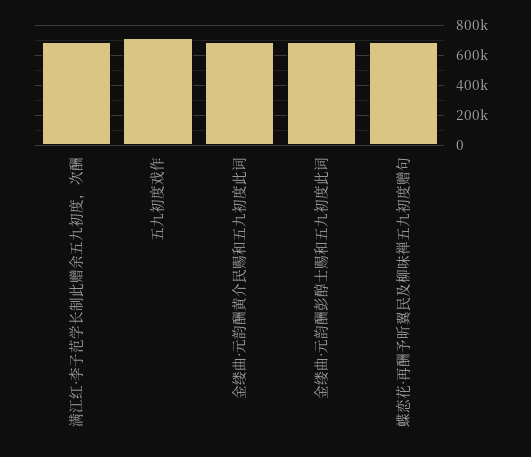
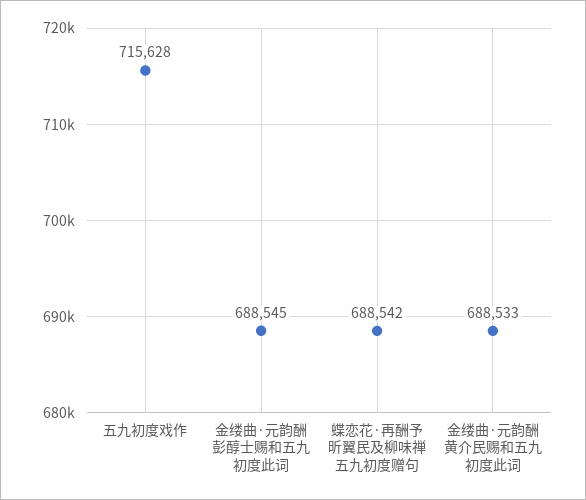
满江红·李子范学长制此赠余五九初度，次酬: 700000 -> none

